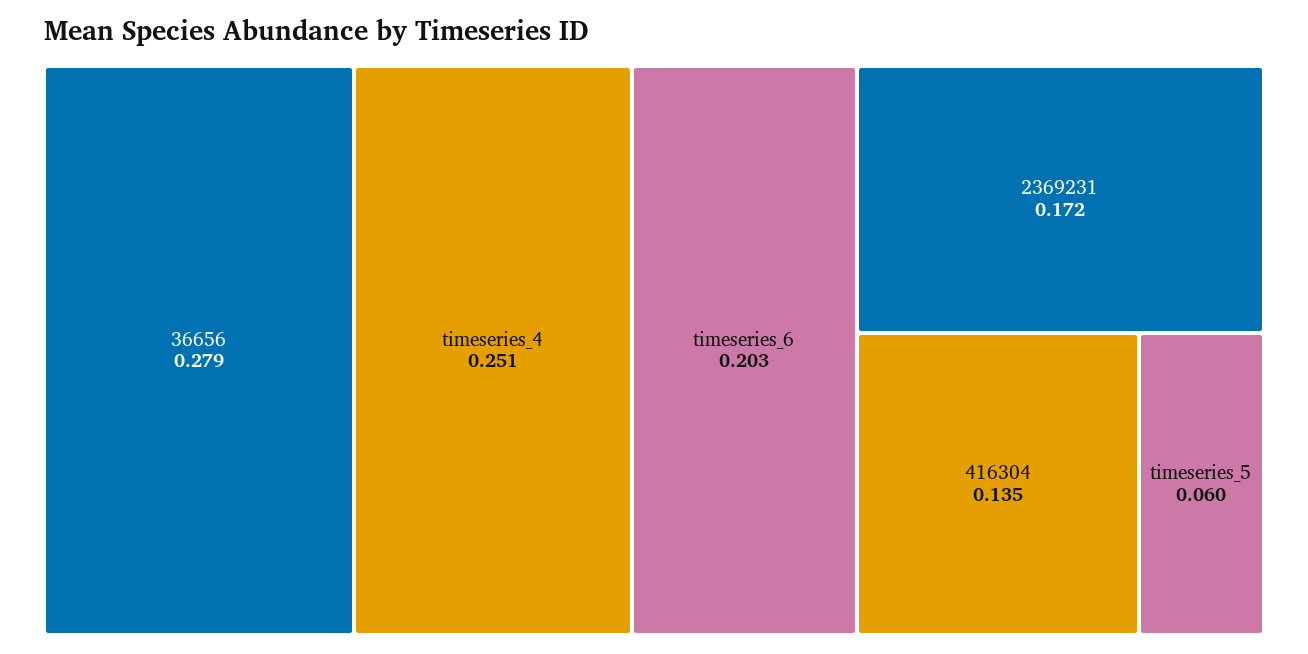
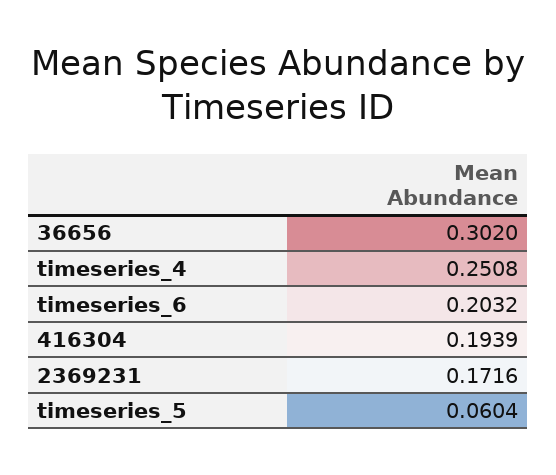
36656: 0.279 -> 0.302
416304: 0.135 -> 0.1939

